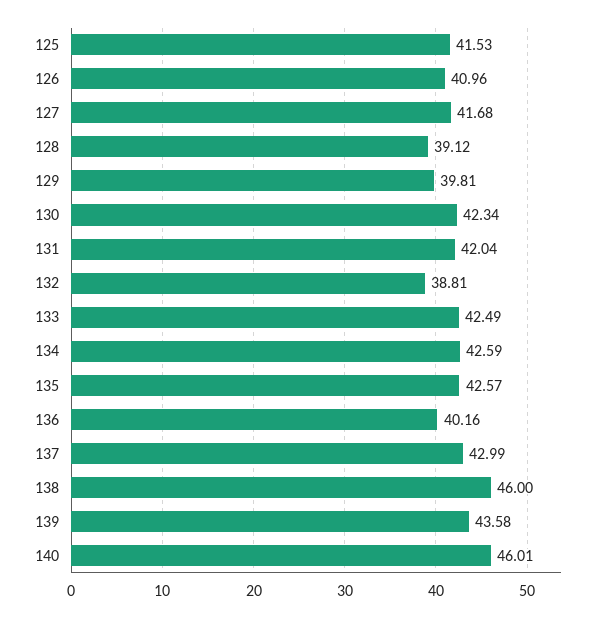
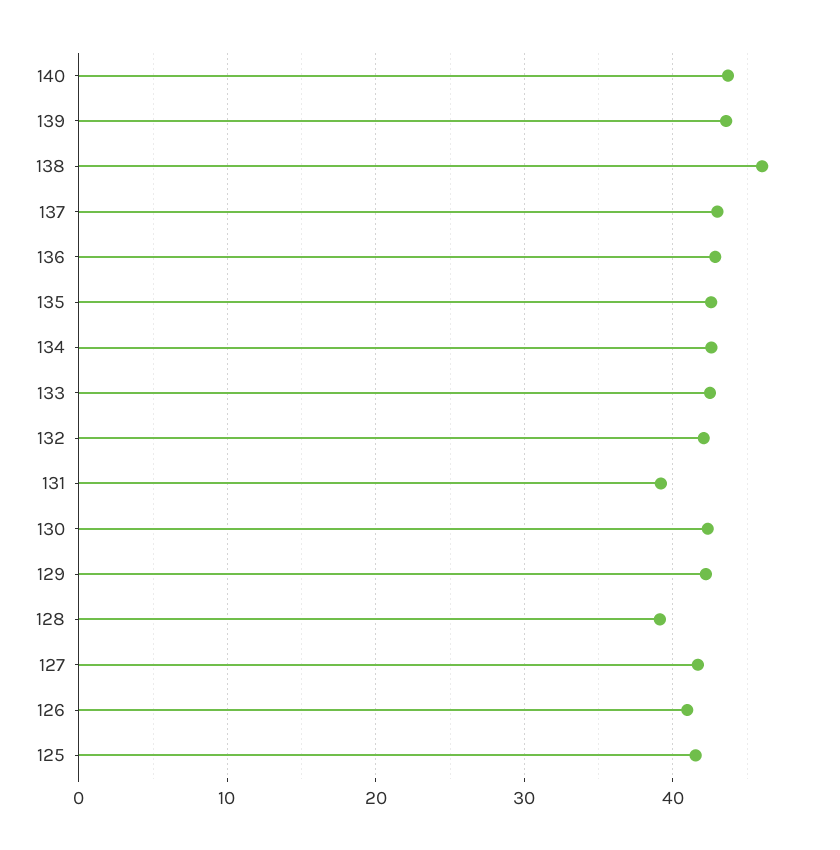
129: 39.81 -> 42
131: 42.04 -> 39
132: 38.81 -> 42
136: 40.16 -> 43
140: 46.01 -> 44

